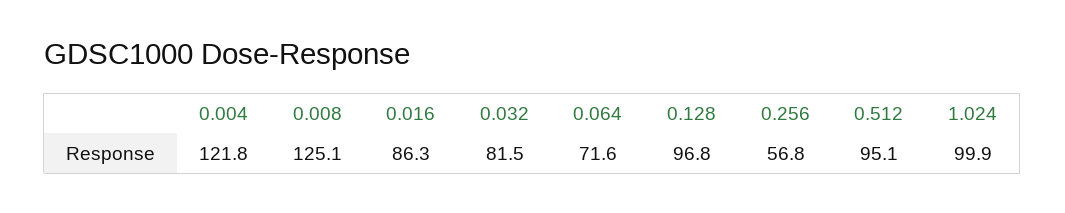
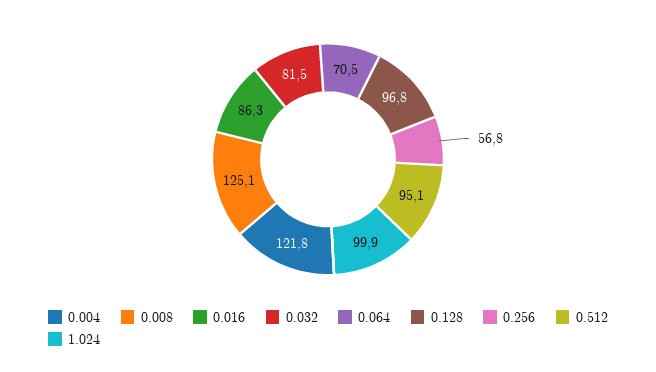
0.064: 71.6 -> 70.5

